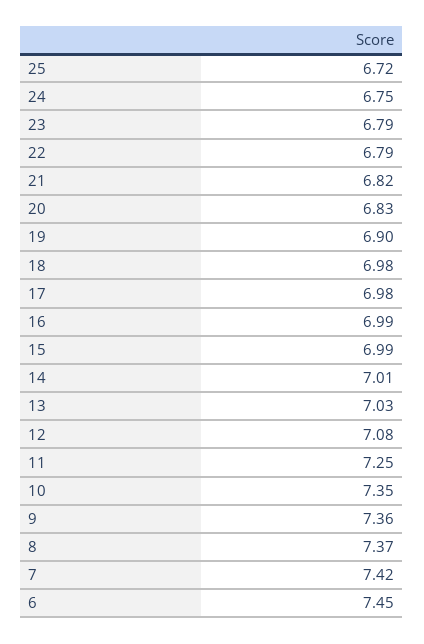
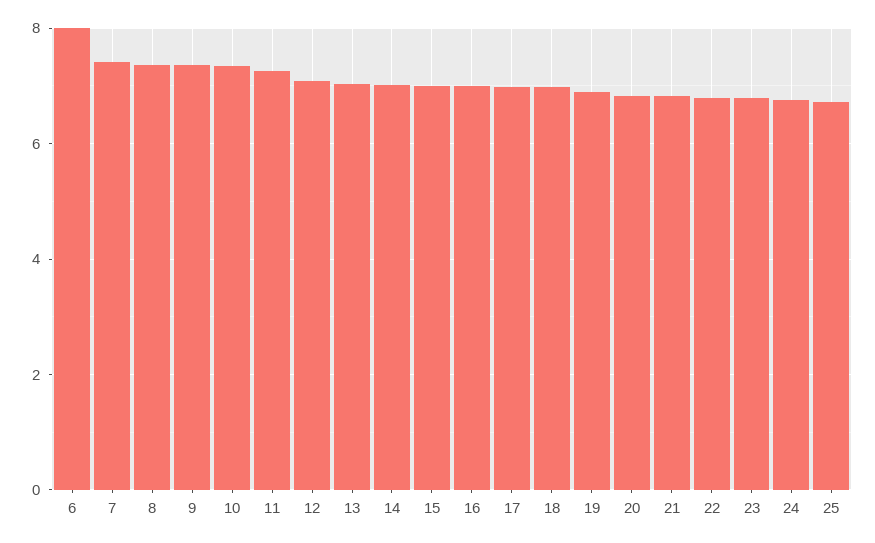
6: 7.45 -> 8

